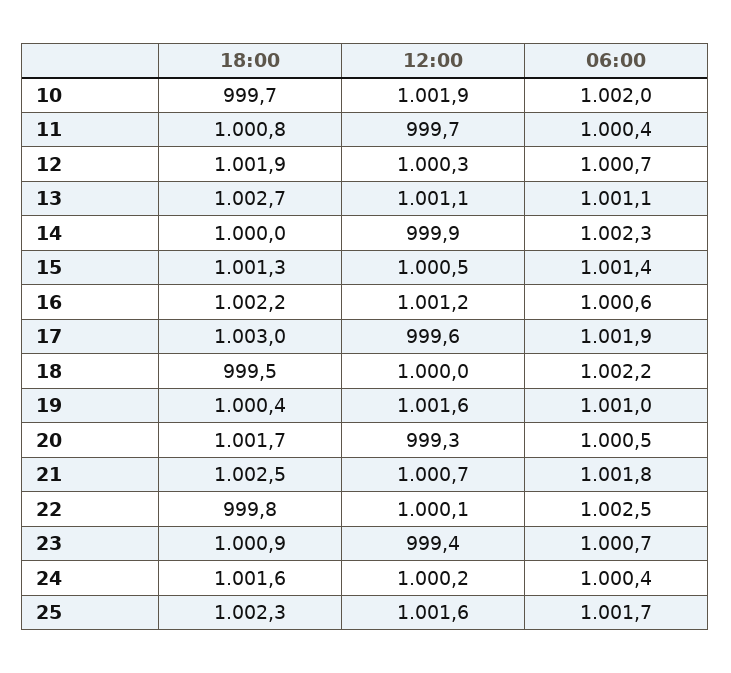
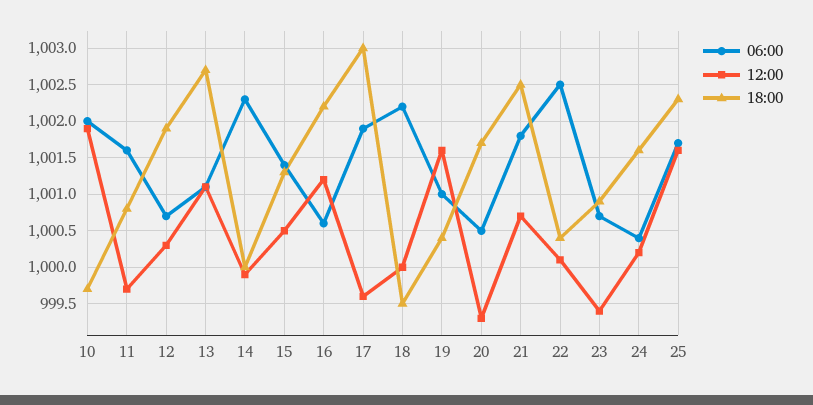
06:00, 11: 1000.4 -> 1001.6
18:00, 22: 999.8 -> 1000.4

